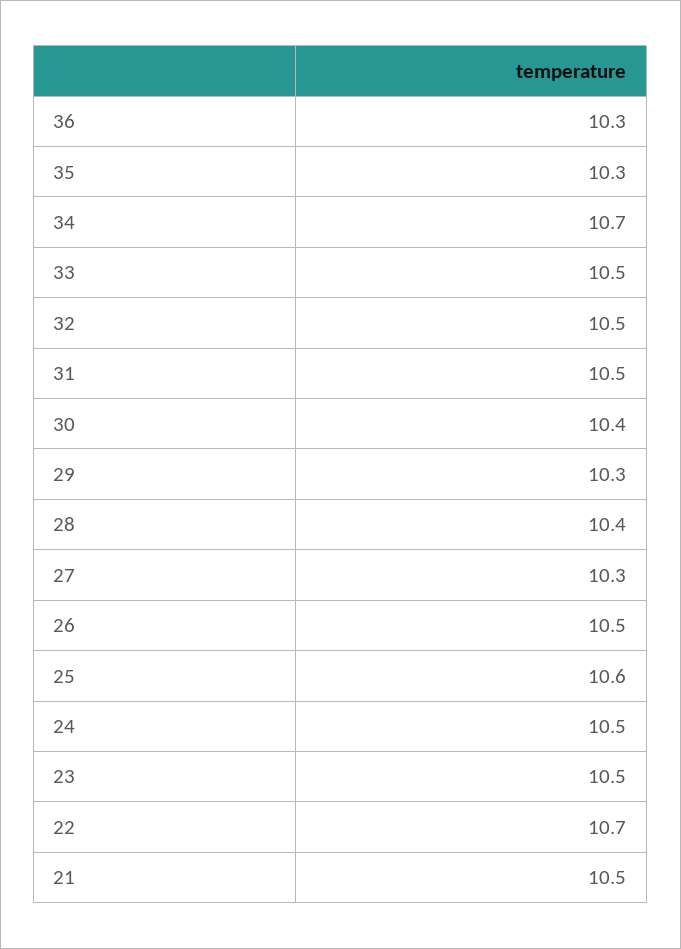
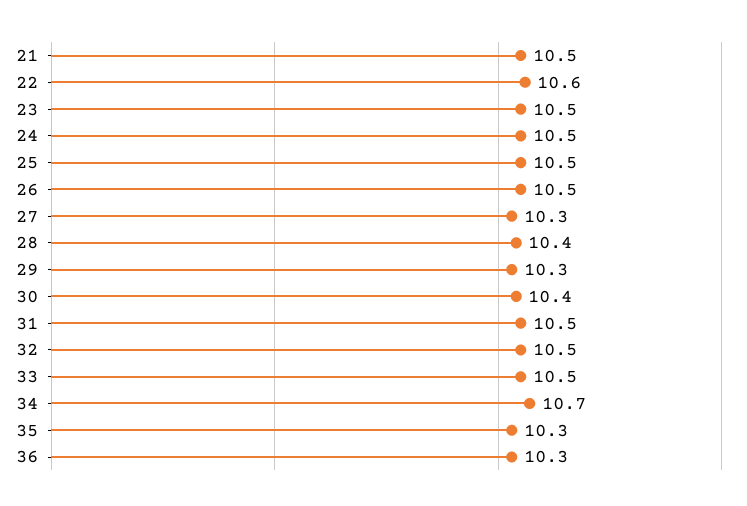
25: 10.6 -> 10.5
22: 10.7 -> 10.6

